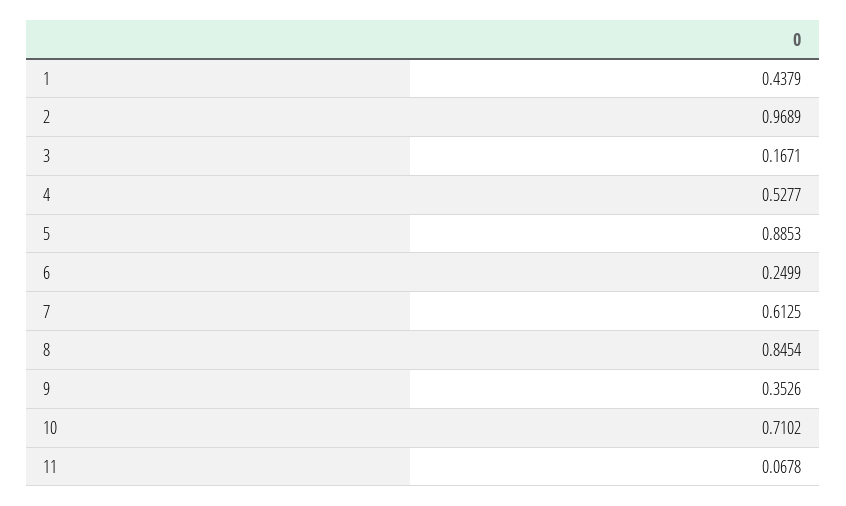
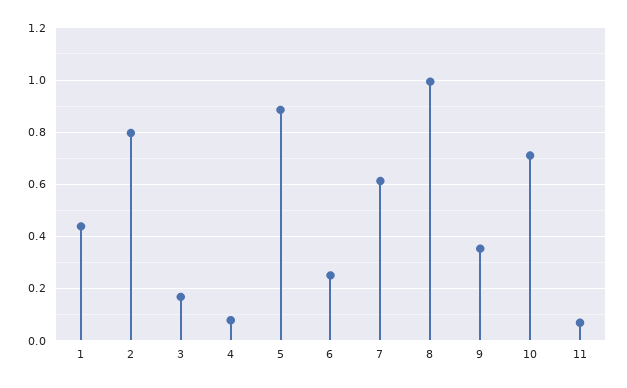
2: 0.9689 -> 0.8
4: 0.5277 -> 0.075
8: 0.8454 -> 1

